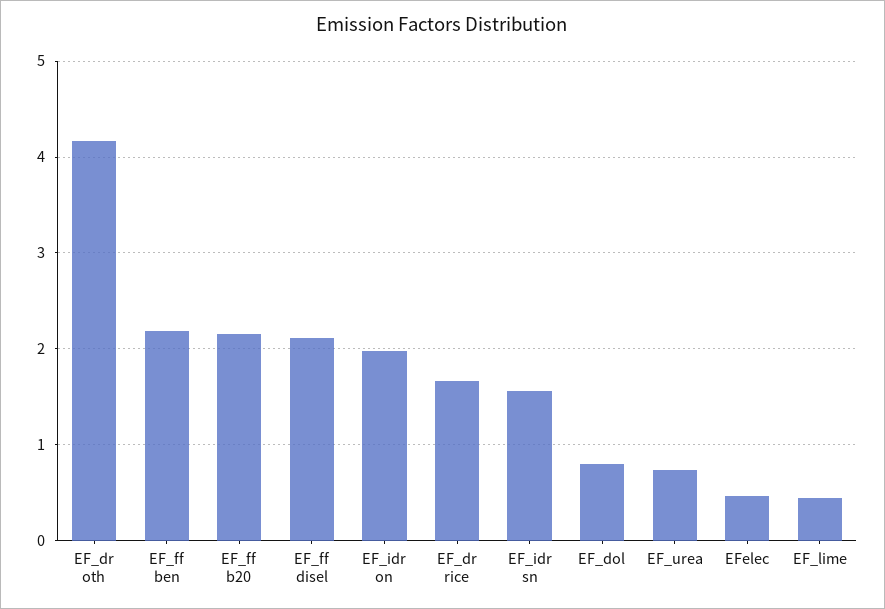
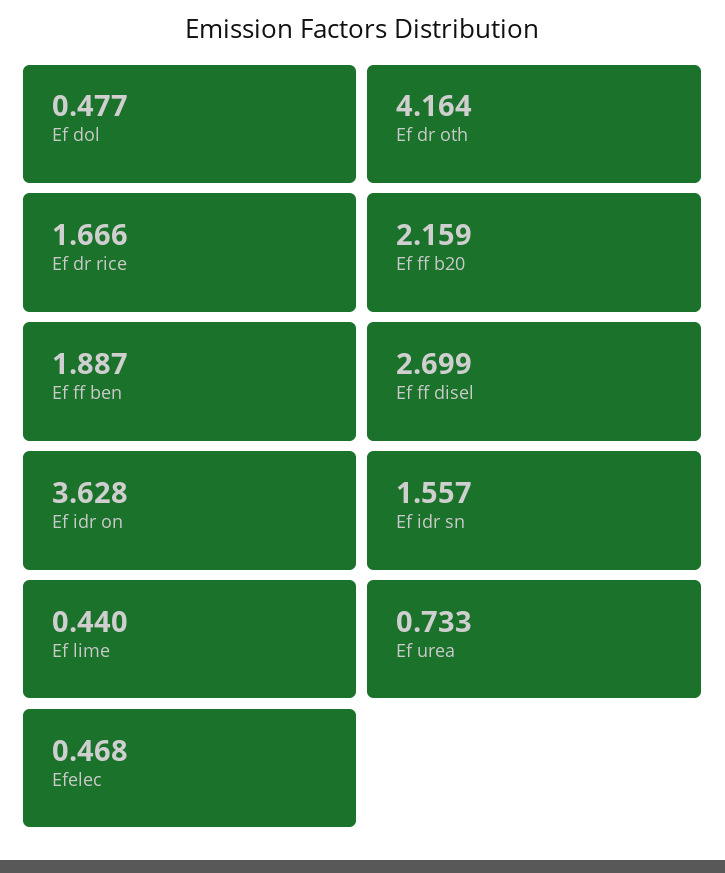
EF_ff ben: 2.2 -> 1.887
EF_ff disel: 2.1 -> 2.699
EF_idr on: 2 -> 3.628
EF_dol: 0.8 -> 0.477

